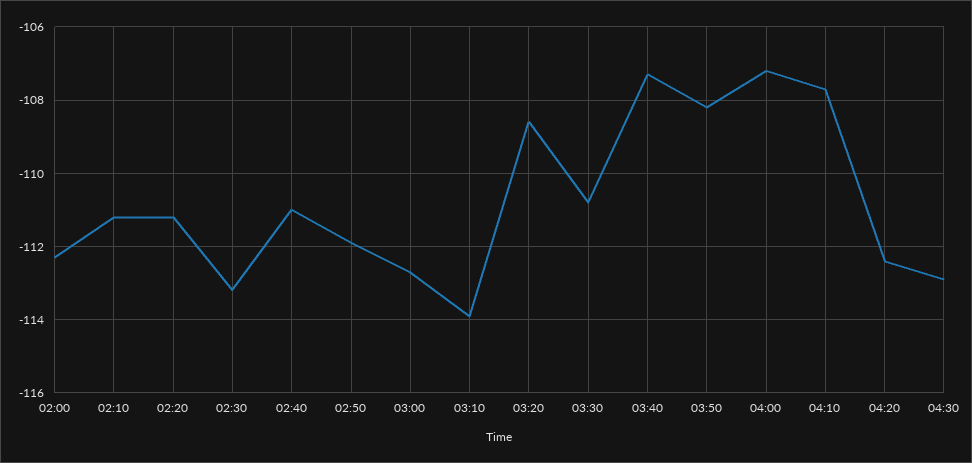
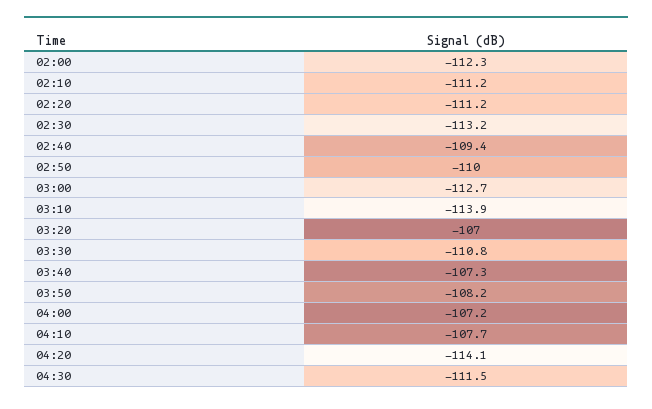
02:40: -111 -> -109.4
02:50: -112 -> -110
03:20: -108.5 -> -107
04:20: -112.5 -> -114.1
04:30: -113 -> -111.5

